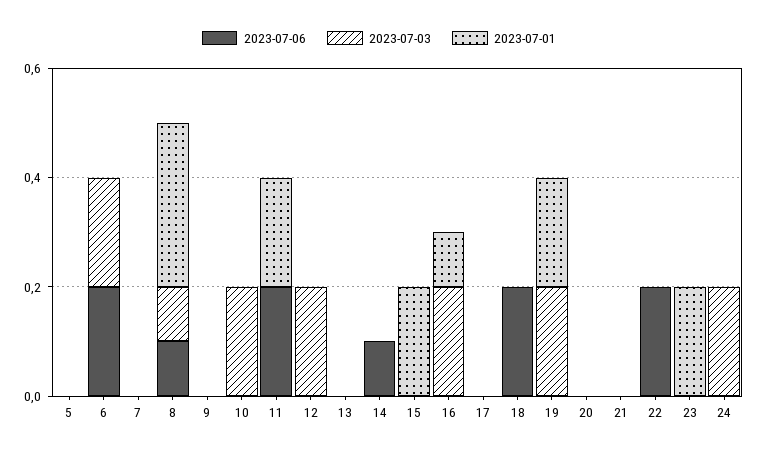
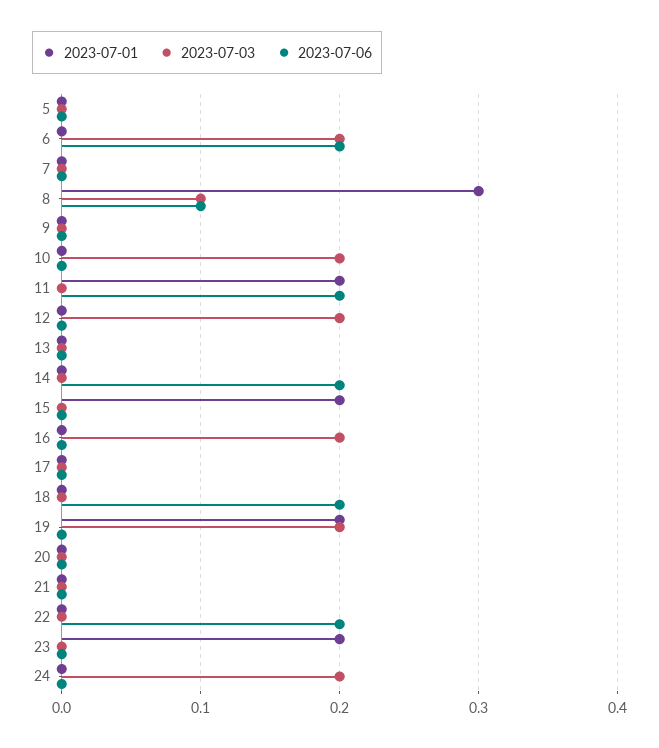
2023-07-06, 14: 0.1 -> 0.2
2023-07-01, 16: 0.1 -> 0

